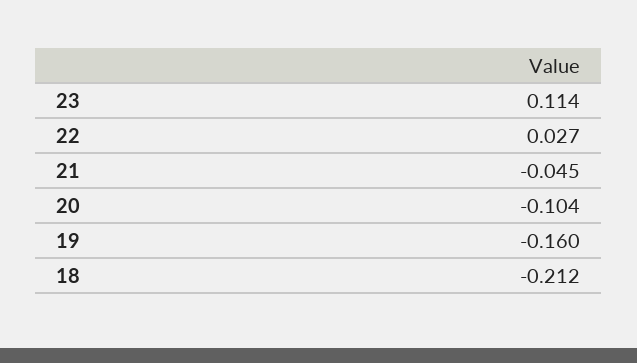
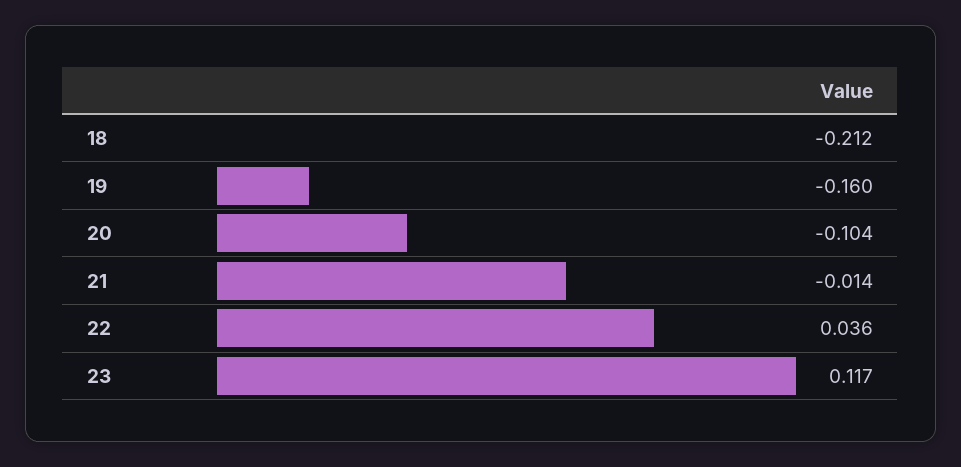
23: 0.114 -> 0.117
22: 0.027 -> 0.036
21: -0.045 -> -0.014

